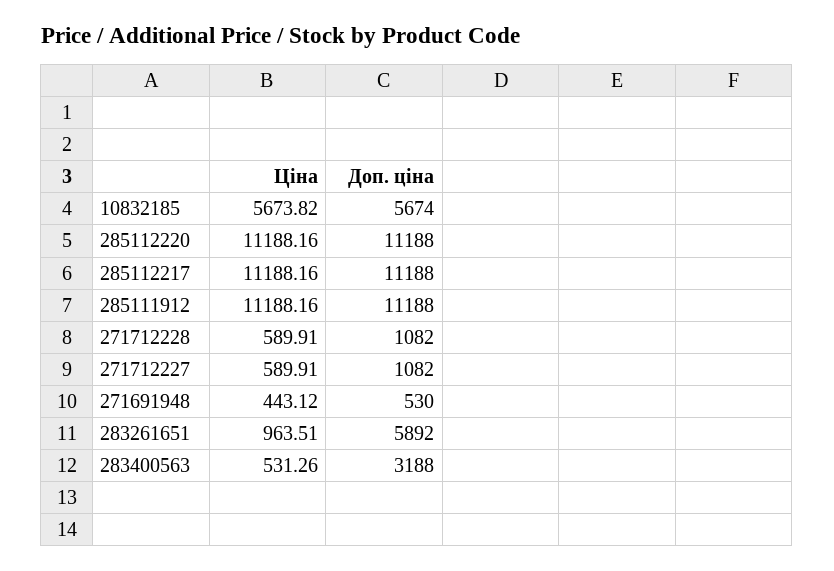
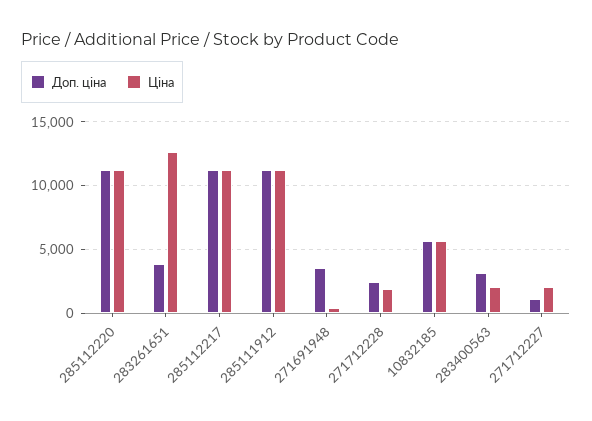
Ціна, 271712228: 589.91 -> 2000
Доп. ціна, 271712228: 1082 -> 2500
Ціна, 271712227: 589.91 -> 2000
Доп. ціна, 271691948: 530 -> 3500
Ціна, 283261651: 963.51 -> 12500
Доп. ціна, 283261651: 5892 -> 4000
Ціна, 283400563: 531.26 -> 2000

